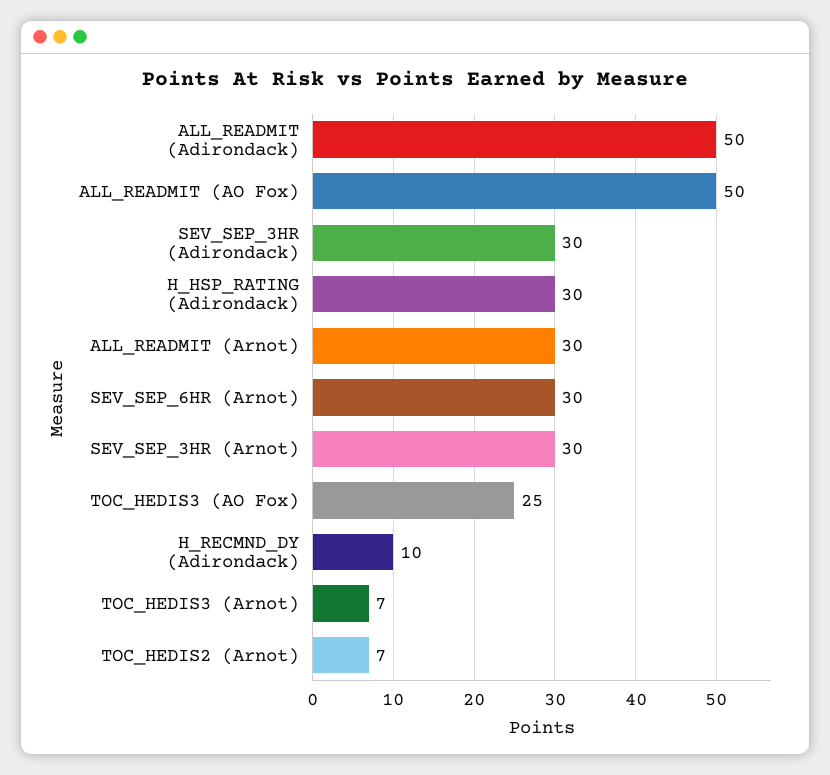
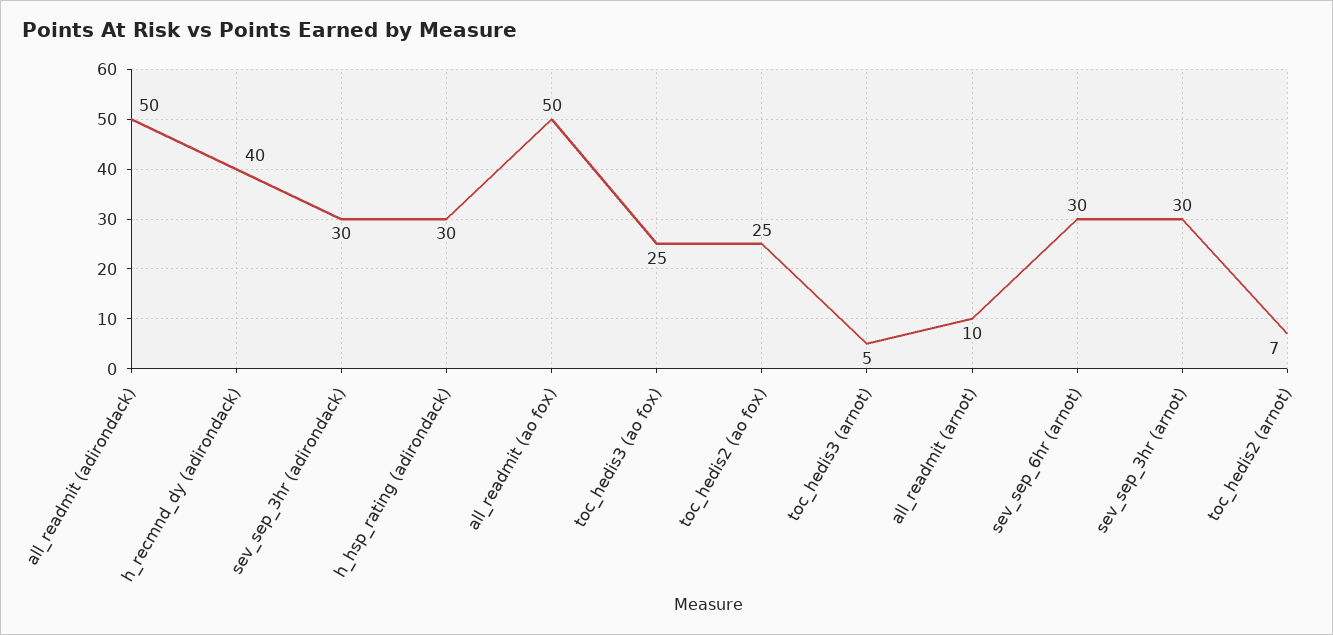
ALL_READMIT (Arnot): 30 -> 10
H_RECMND_DY (Adirondack): 10 -> 40
TOC_HEDIS3 (Arnot): 7 -> 5
toc_hedis2 (ao fox): none -> 25

